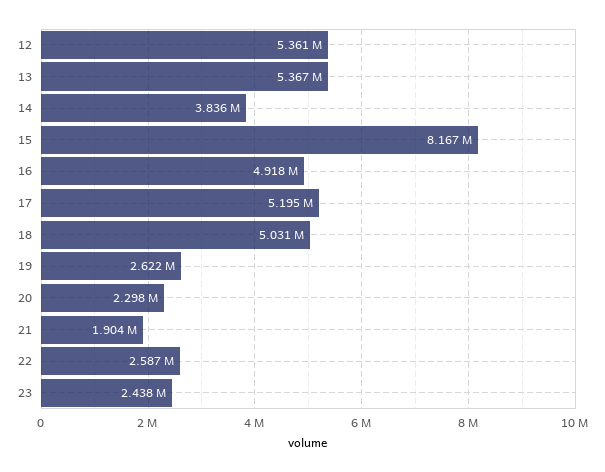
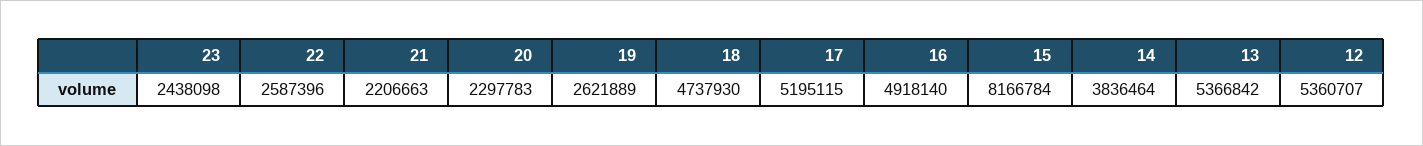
18: 5031000 -> 4737930
21: 1904000 -> 2206663

